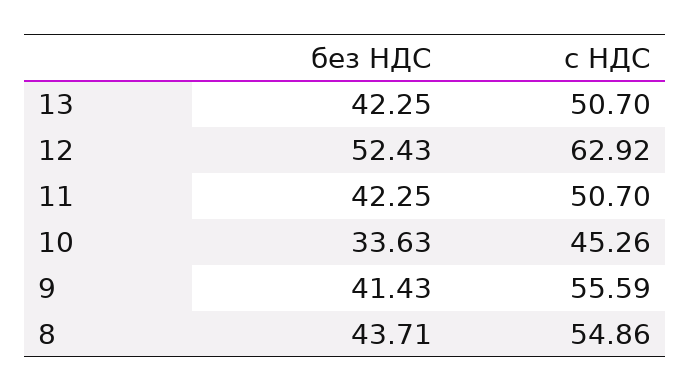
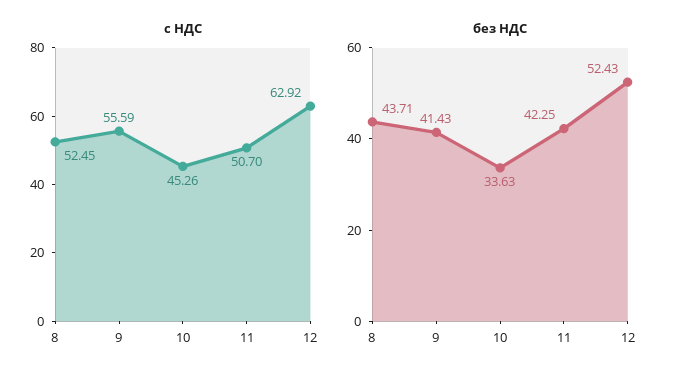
без НДС, 13: 42.25 -> none
с НДС, 13: 50.7 -> none
с НДС, 8: 54.86 -> 52.45

